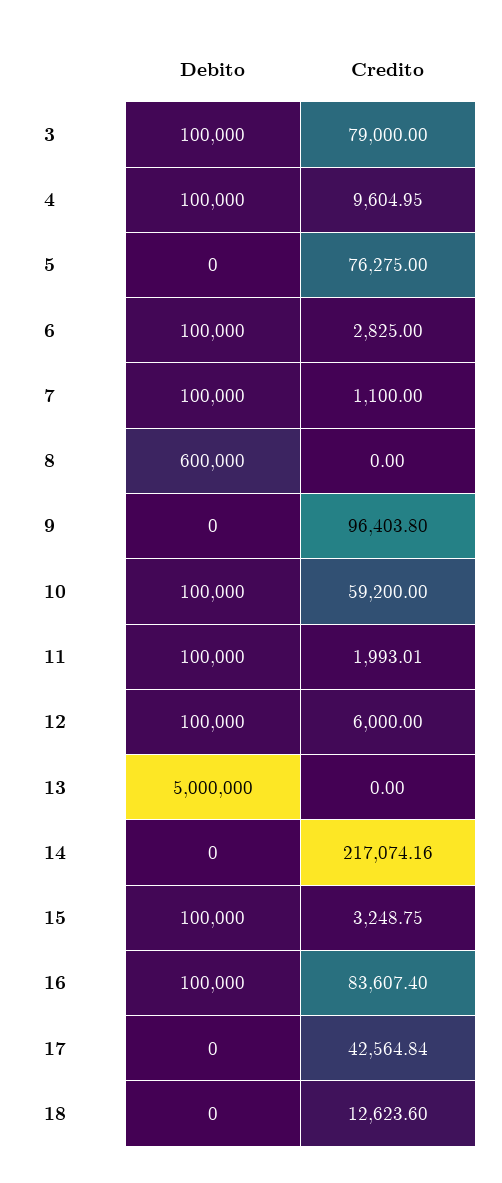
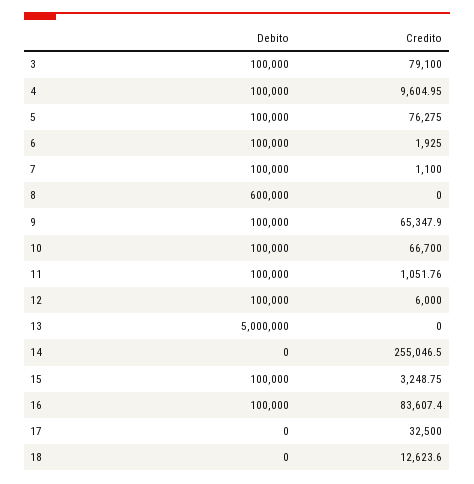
Credito, 3: 79000 -> 79100
Debito, 5: 0 -> 100000
Credito, 6: 2825 -> 1925
Debito, 9: 0 -> 100000
Credito, 9: 96403.8 -> 65347.9
Credito, 10: 59200 -> 66700
Credito, 11: 1993.01 -> 1051.76
Credito, 14: 217074.16 -> 255046.5
Credito, 17: 42564.84 -> 32500

